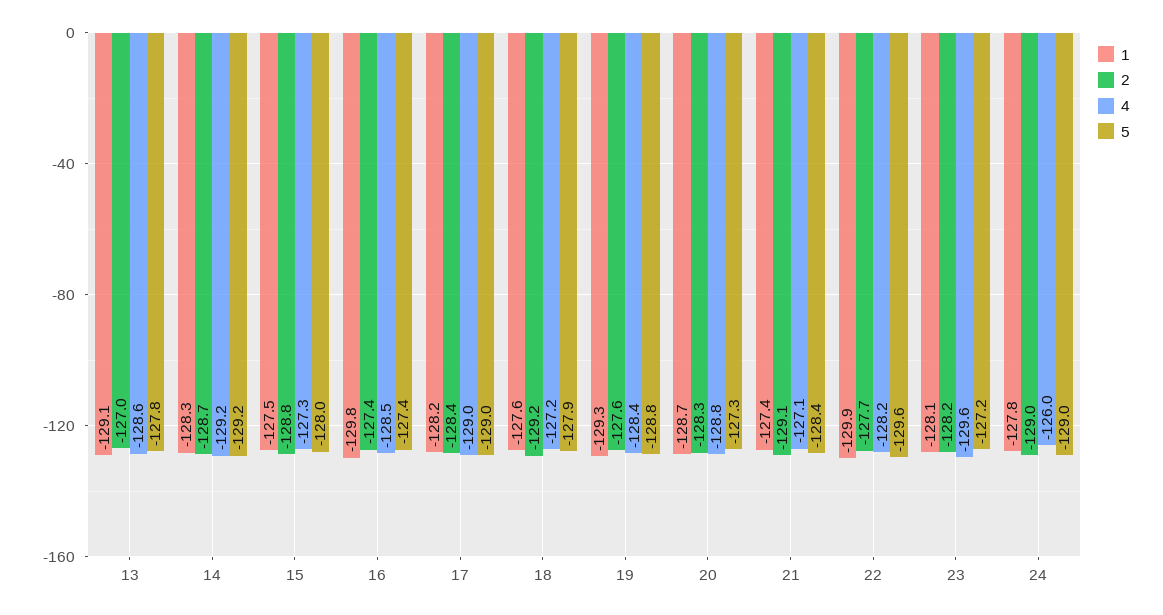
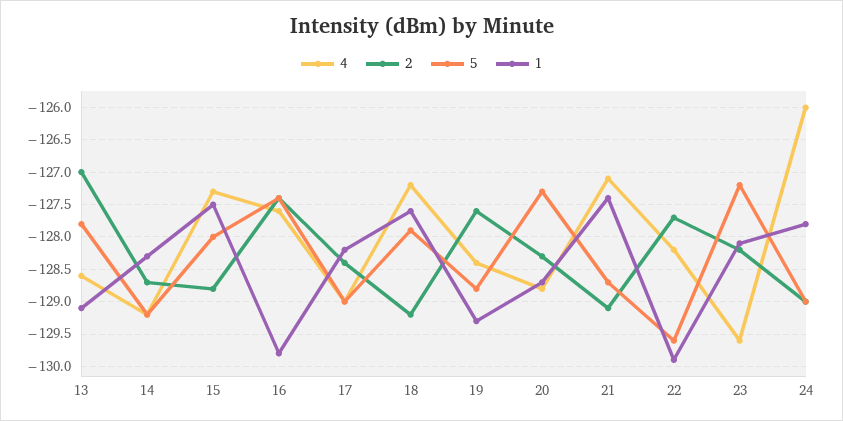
4, 16: -128.5 -> -127.6
5, 21: -128.4 -> -128.7

